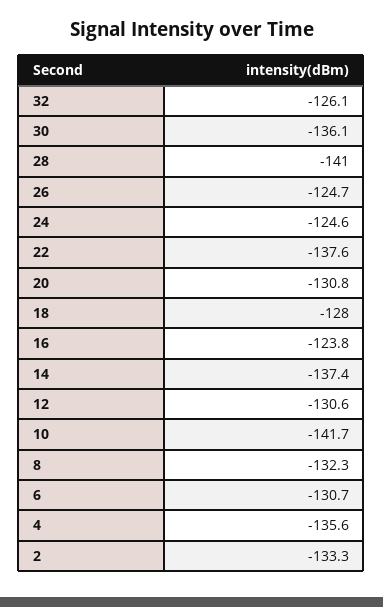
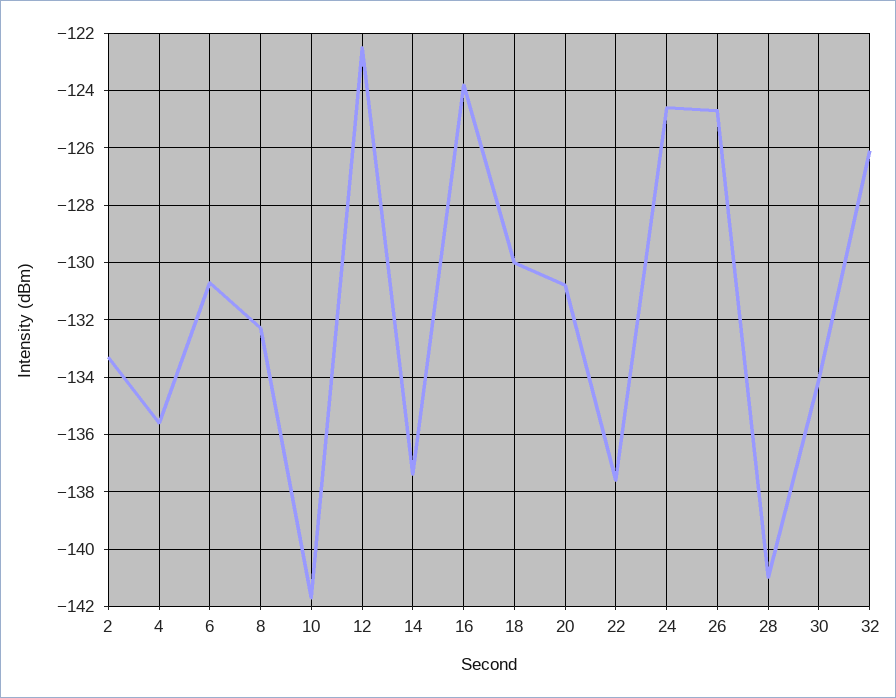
30: -136.1 -> -134
18: -128 -> -130
12: -130.6 -> -122.5

